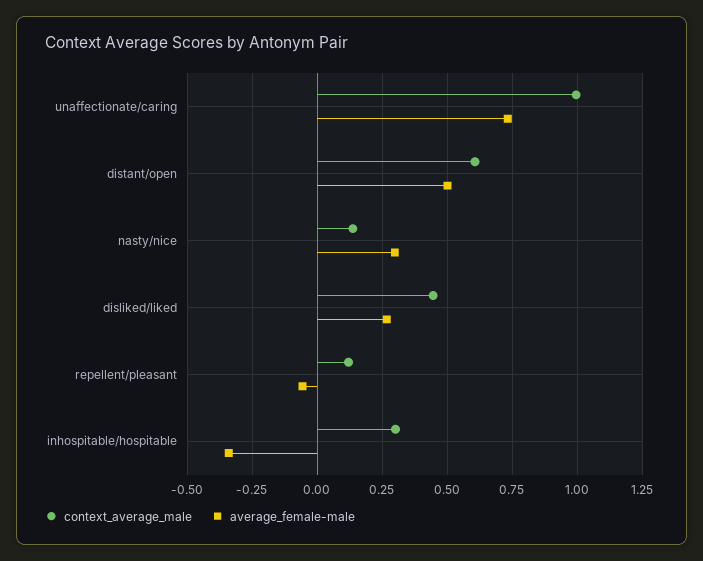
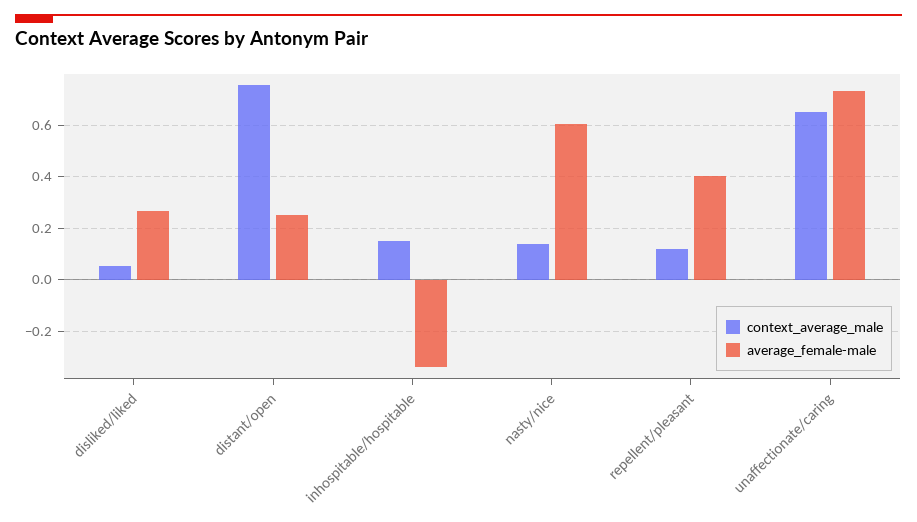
context_average_male, unaffectionate/caring: 1 -> 0.65
context_average_male, distant/open: 0.6 -> 0.75
average_female-male, distant/open: 0.5 -> 0.25
average_female-male, nasty/nice: 0.3 -> 0.6
context_average_male, disliked/liked: 0.45 -> 0.05
average_female-male, repellent/pleasant: -0.05 -> 0.4
context_average_male, inhospitable/hospitable: 0.3 -> 0.15

